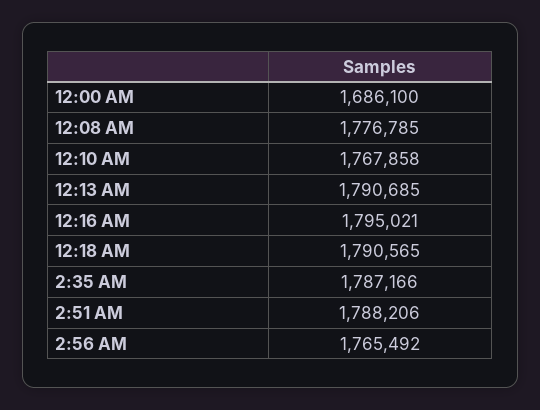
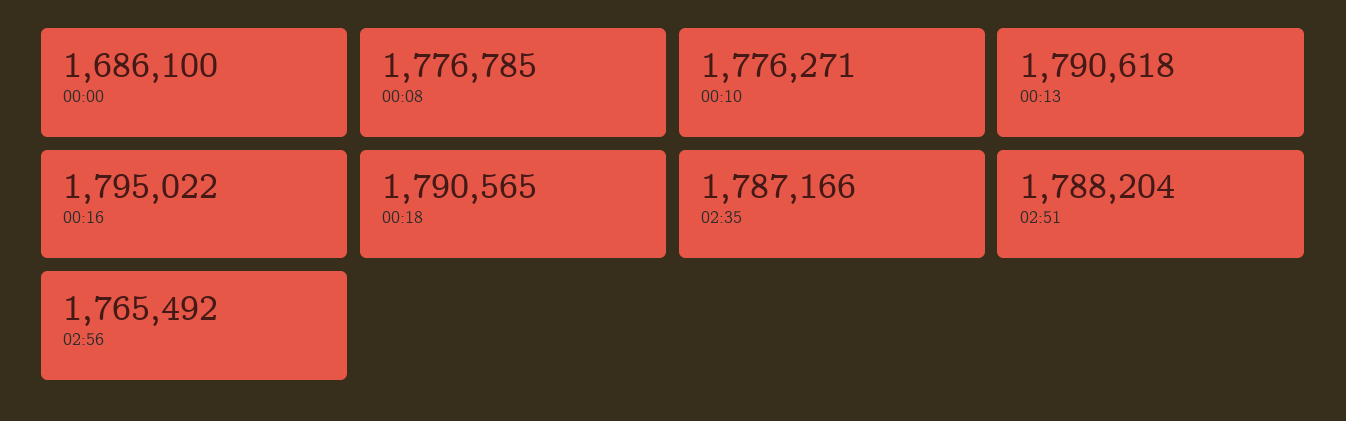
12:10 AM: 1767858 -> 1776271
12:13 AM: 1790685 -> 1790618
12:16 AM: 1795021 -> 1795022
2:51 AM: 1788206 -> 1788204

